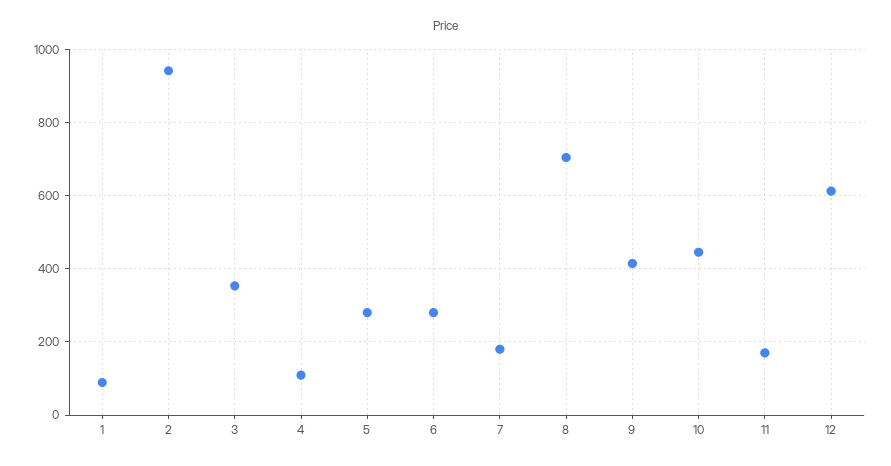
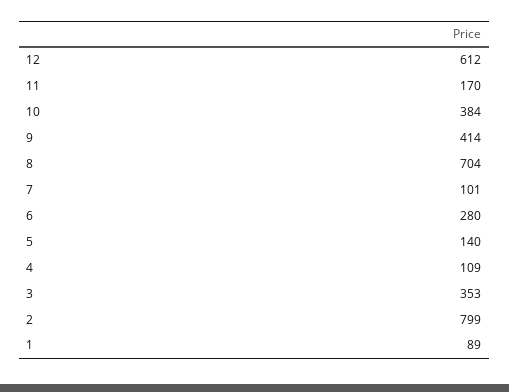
2: 940 -> 799
5: 280 -> 140
7: 180 -> 101
10: 440 -> 384

